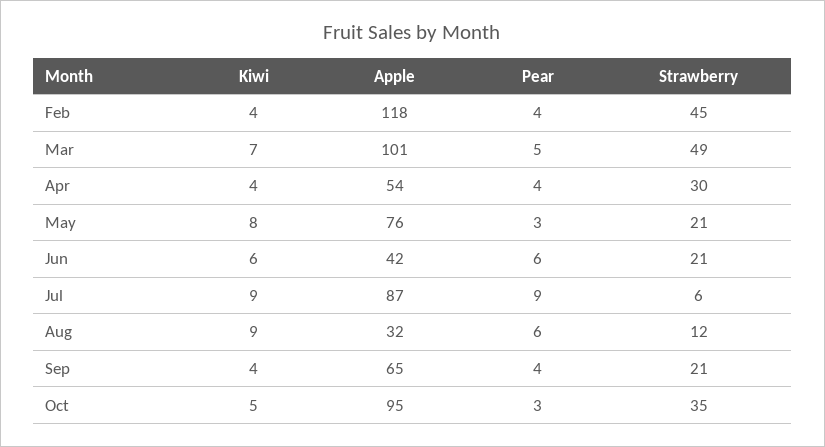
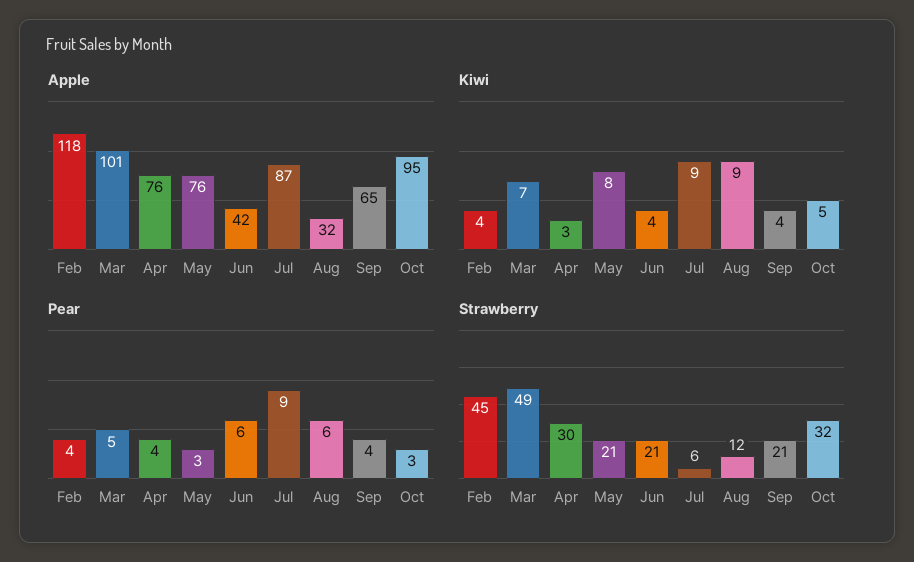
Kiwi, Apr: 4 -> 3
Apple, Apr: 54 -> 76
Kiwi, Jun: 6 -> 4
Strawberry, Oct: 35 -> 32

